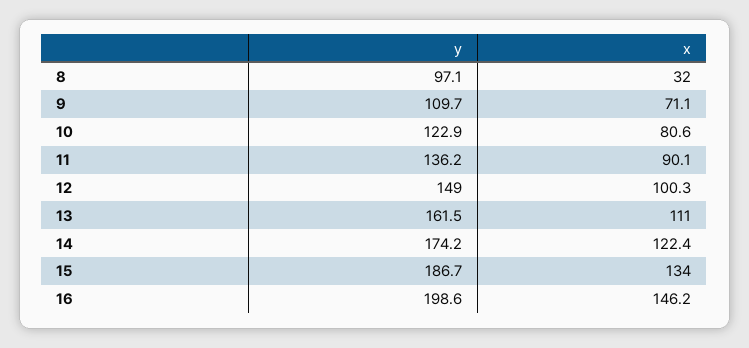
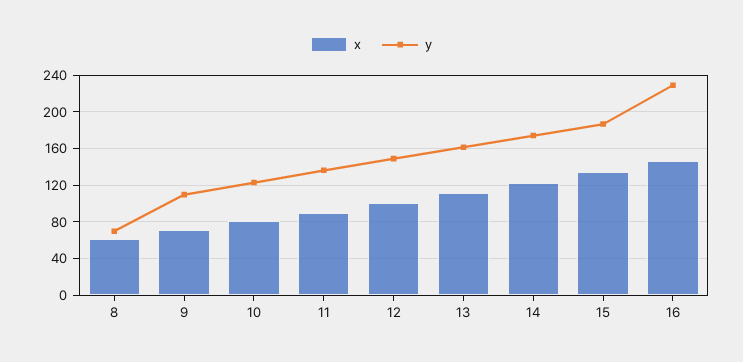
y, 8: 97.1 -> 70
x, 8: 32 -> 60
y, 16: 198.6 -> 230

